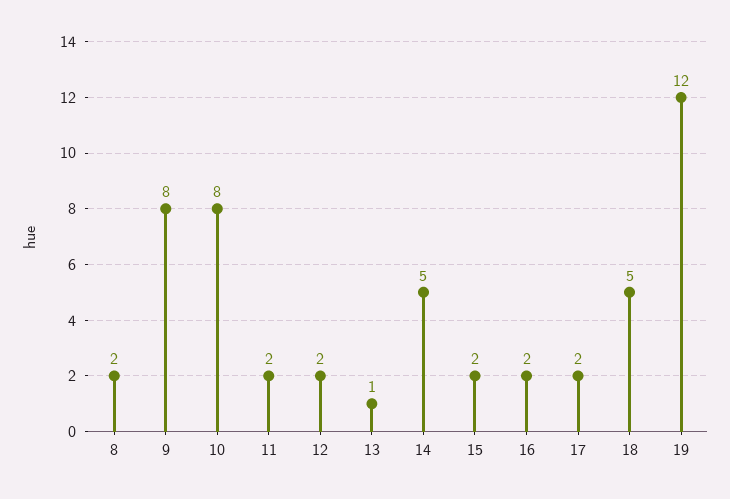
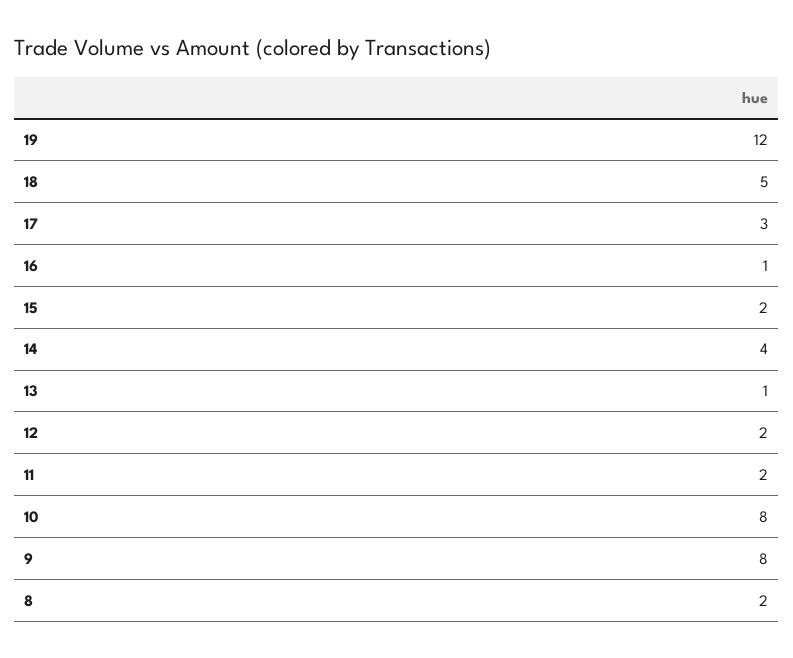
14: 5 -> 4
16: 2 -> 1
17: 2 -> 3

